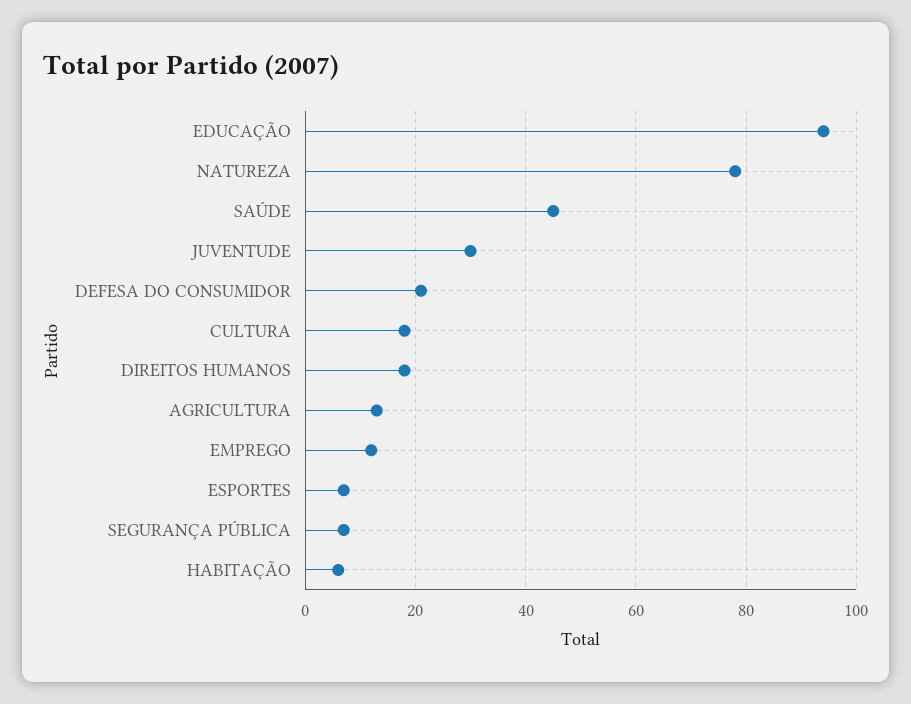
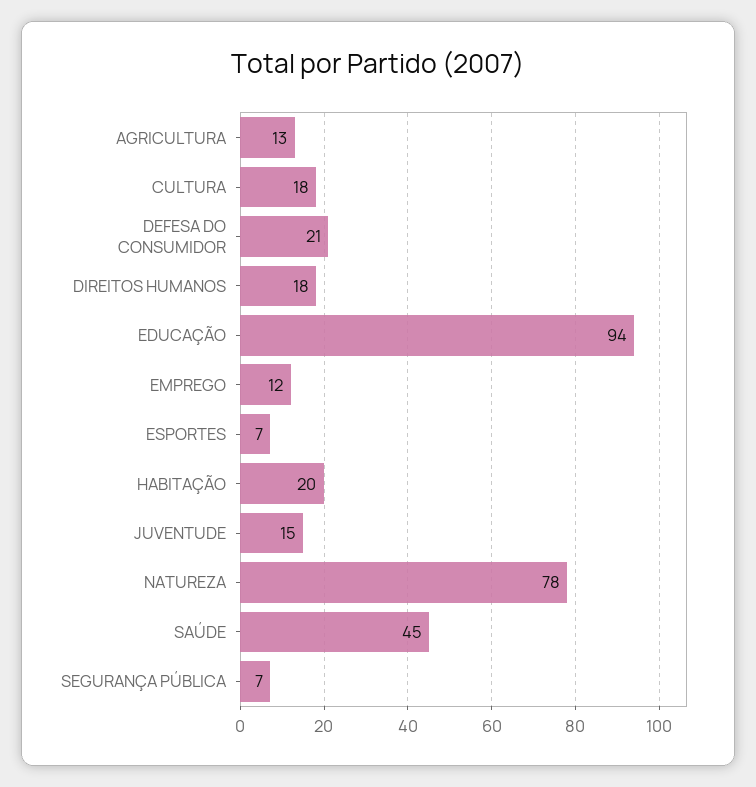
JUVENTUDE: 30 -> 15
HABITAÇÃO: 5 -> 20

